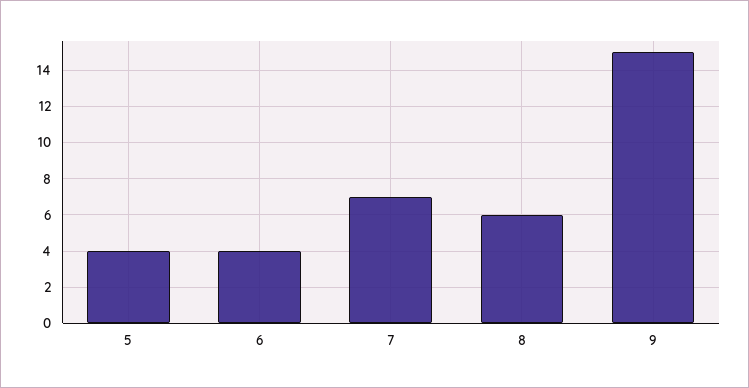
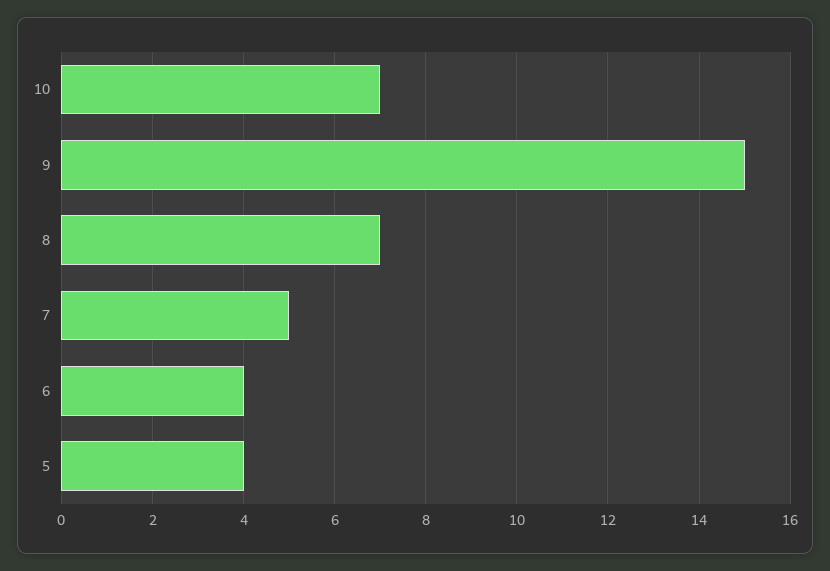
7: 7 -> 5
8: 6 -> 7
10: none -> 7

